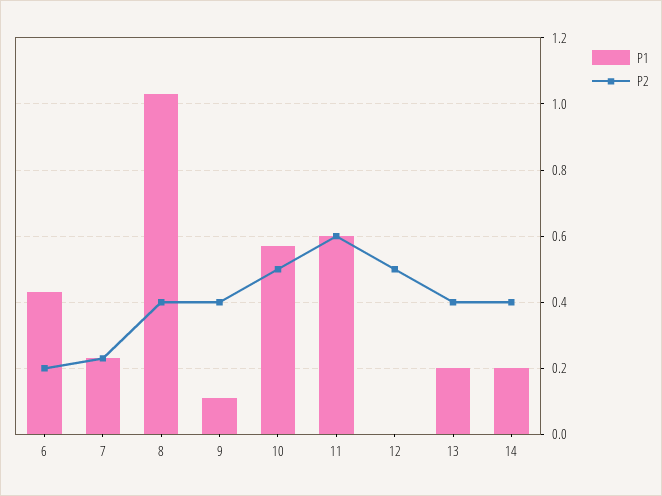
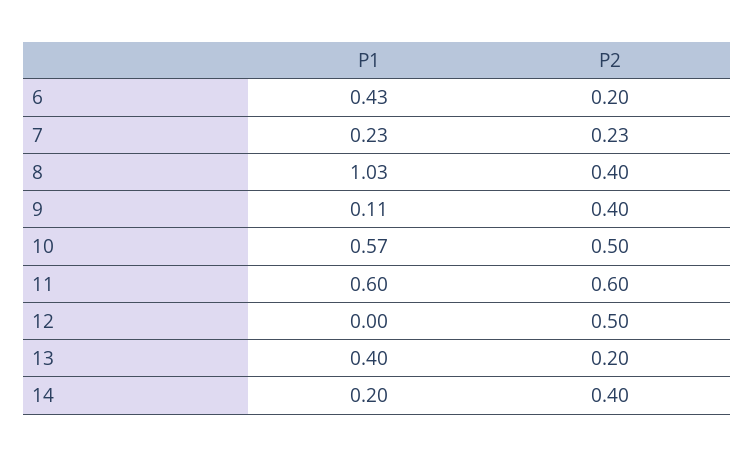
P1, 13: 0.2 -> 0.4
P2, 13: 0.4 -> 0.2

